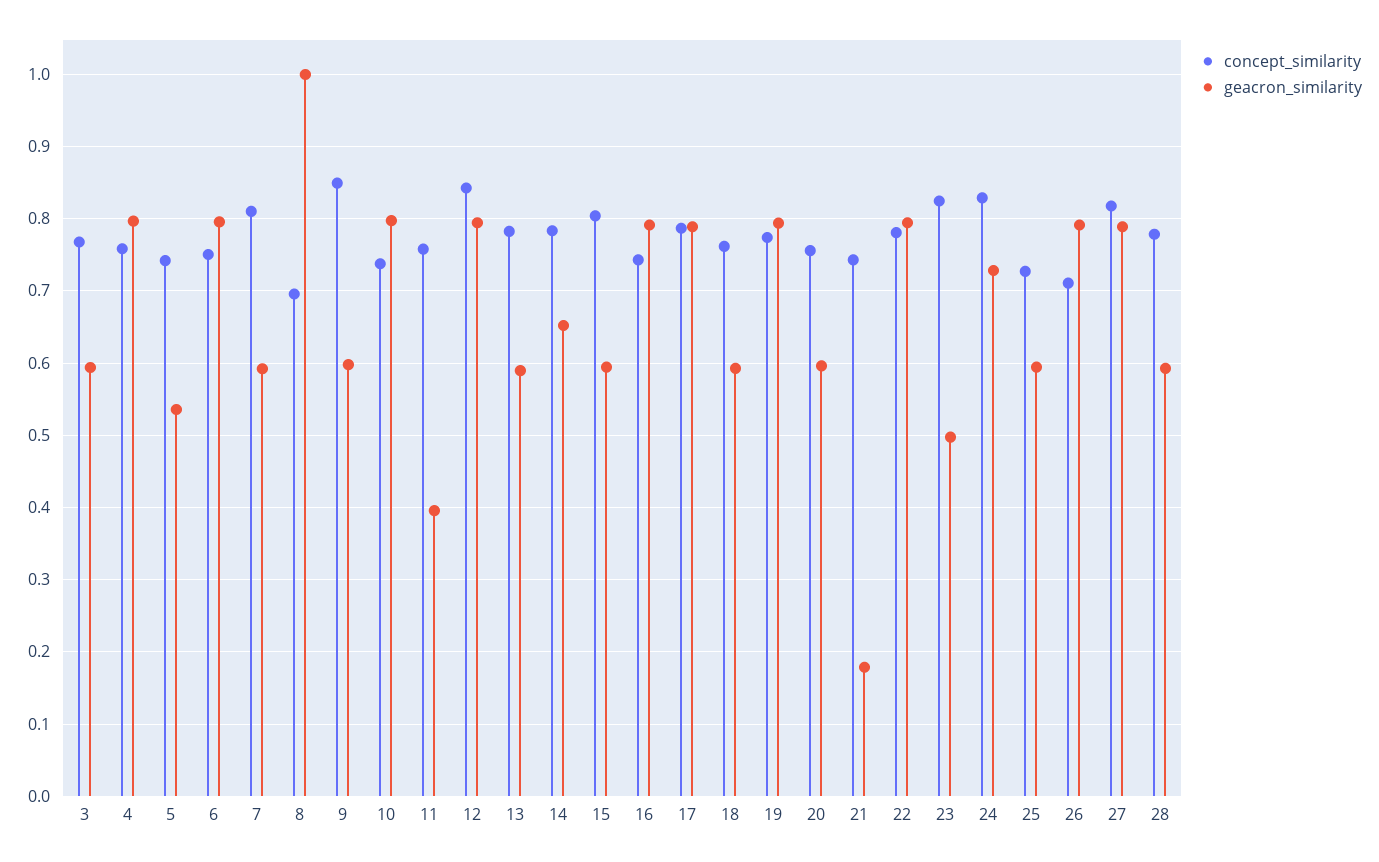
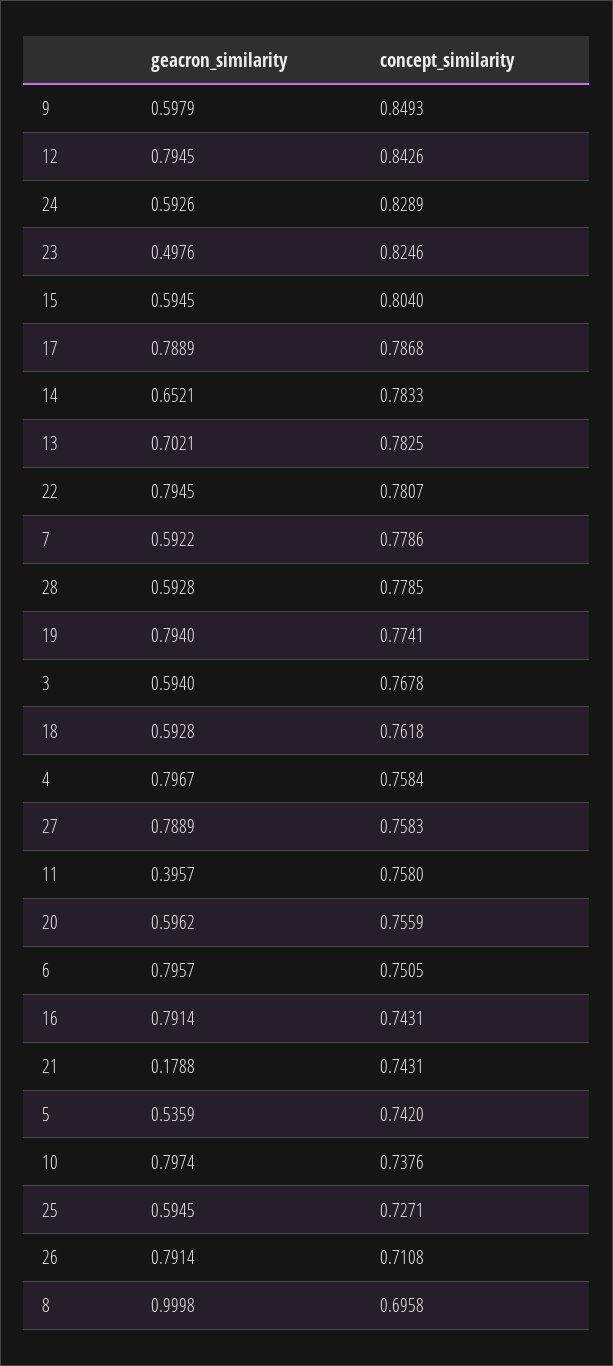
concept_similarity, 7: 0.81 -> 0.7786
geacron_similarity, 13: 0.59 -> 0.7021
geacron_similarity, 24: 0.73 -> 0.5926
concept_similarity, 27: 0.82 -> 0.7583

